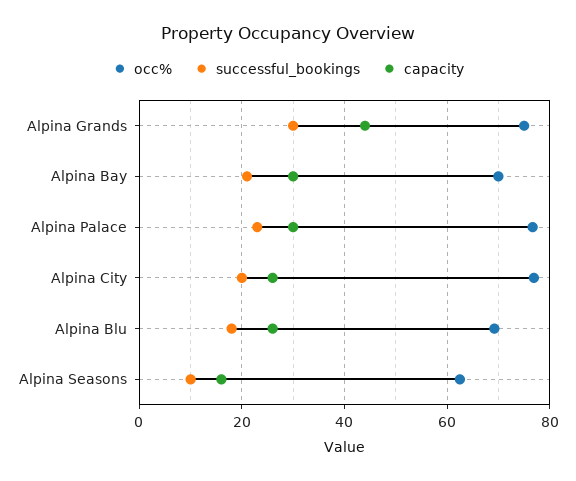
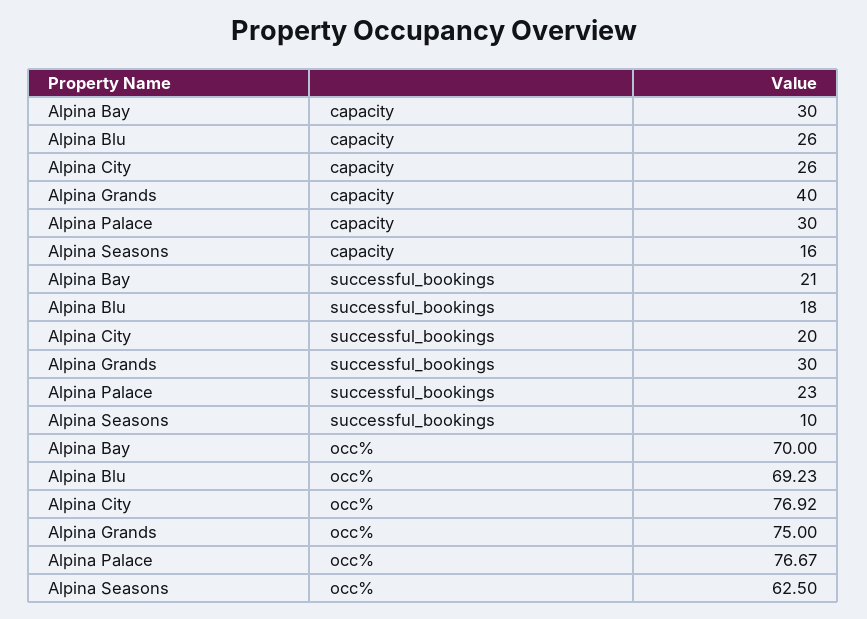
capacity, Alpina Grands: 44 -> 40

